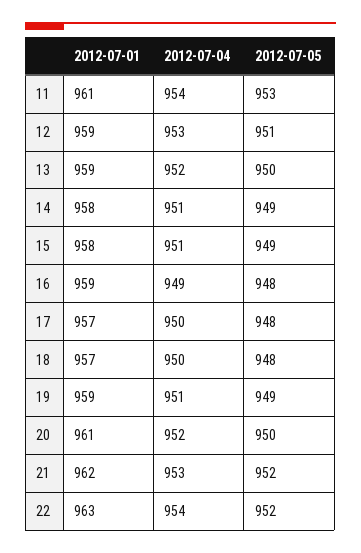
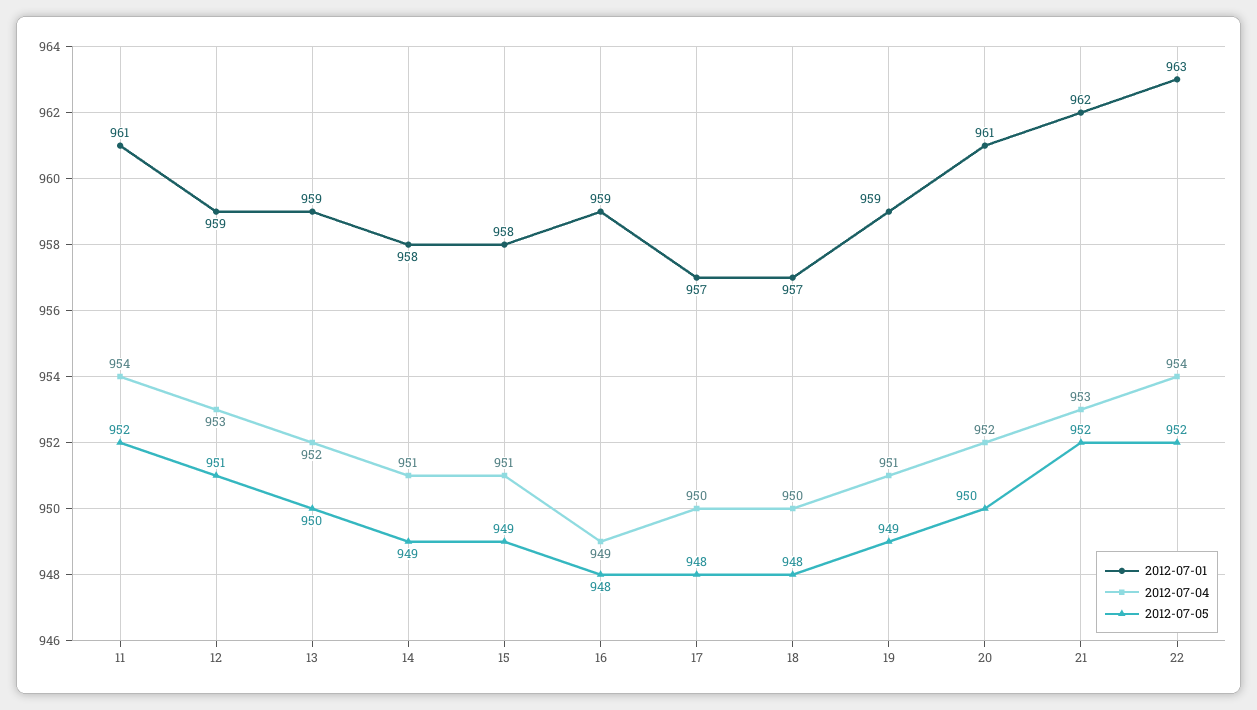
2012-07-05, 11: 953 -> 952

